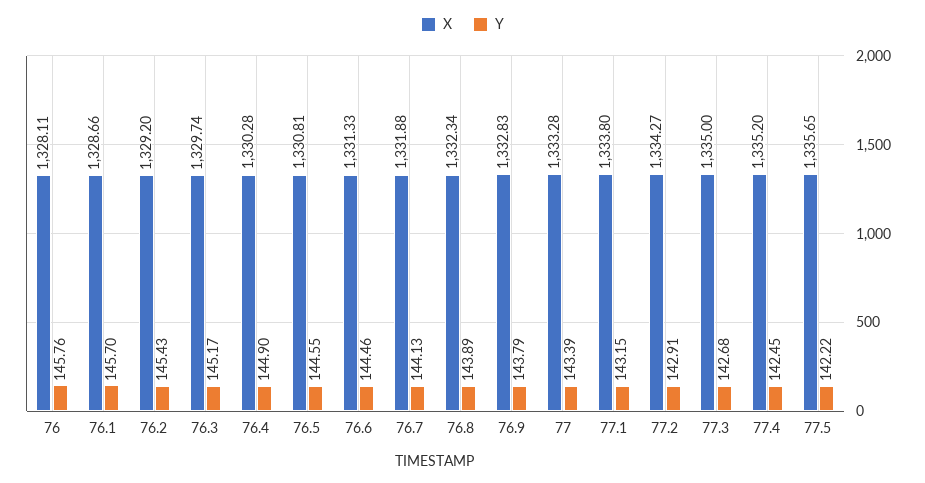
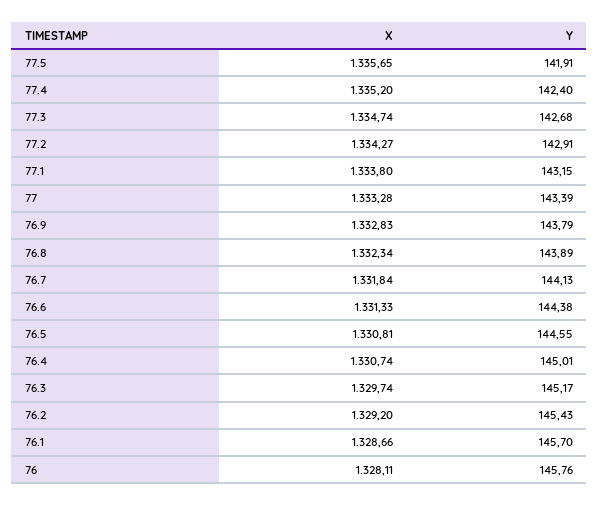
X, 76.4: 1330.28 -> 1330.74
Y, 76.4: 144.9 -> 145.01
Y, 76.6: 144.46 -> 144.38
X, 76.7: 1331.88 -> 1331.84
X, 77.3: 1335 -> 1334.74
Y, 77.4: 142.45 -> 142.4
Y, 77.5: 142.22 -> 141.91

